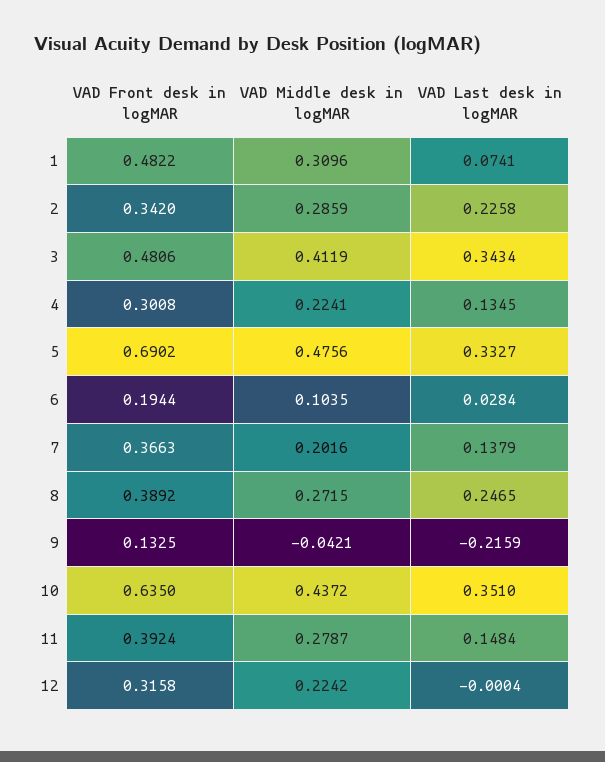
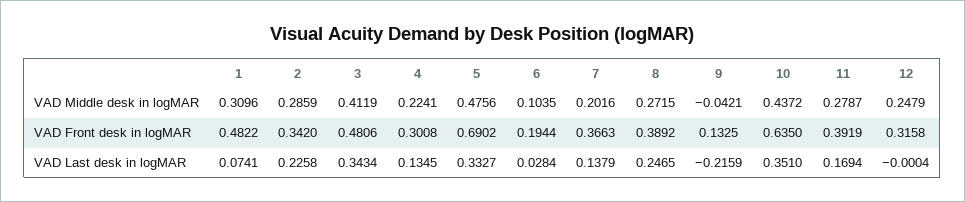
VAD Front desk in logMAR, 11: 0.3924 -> 0.3919
VAD Last desk in logMAR, 11: 0.1484 -> 0.1694
VAD Middle desk in logMAR, 12: 0.2242 -> 0.2479

